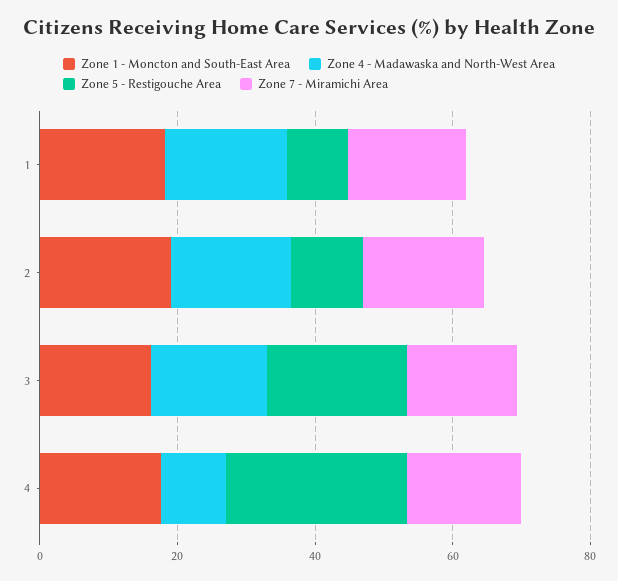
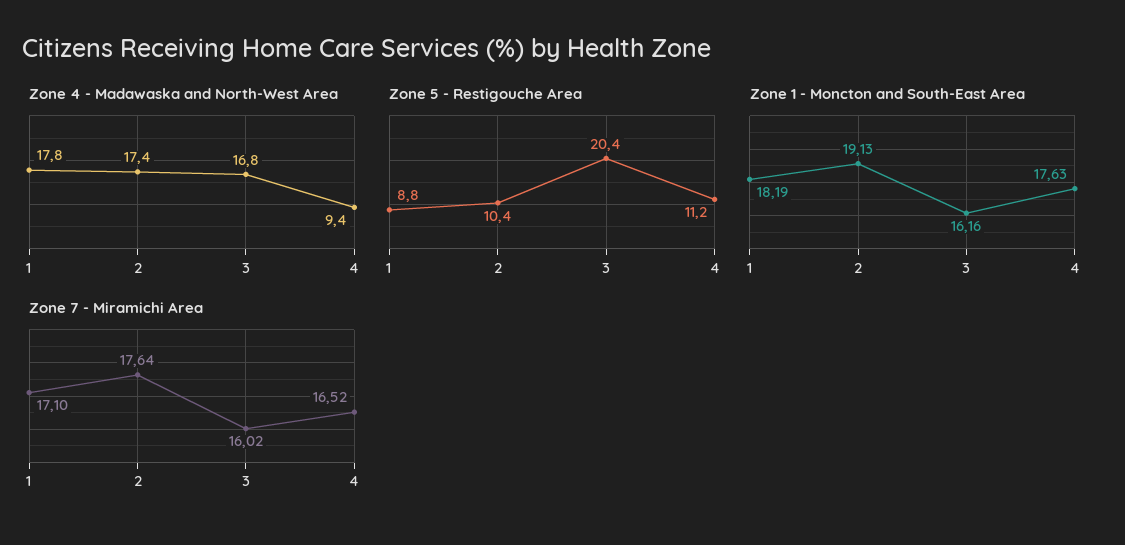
Zone 5 - Restigouche Area, 4: 25 -> 11.2

